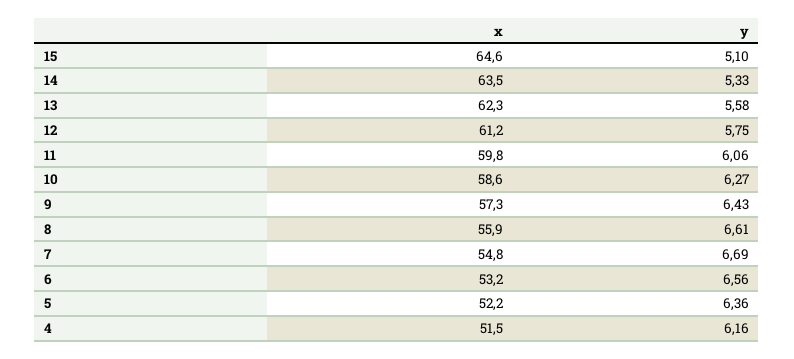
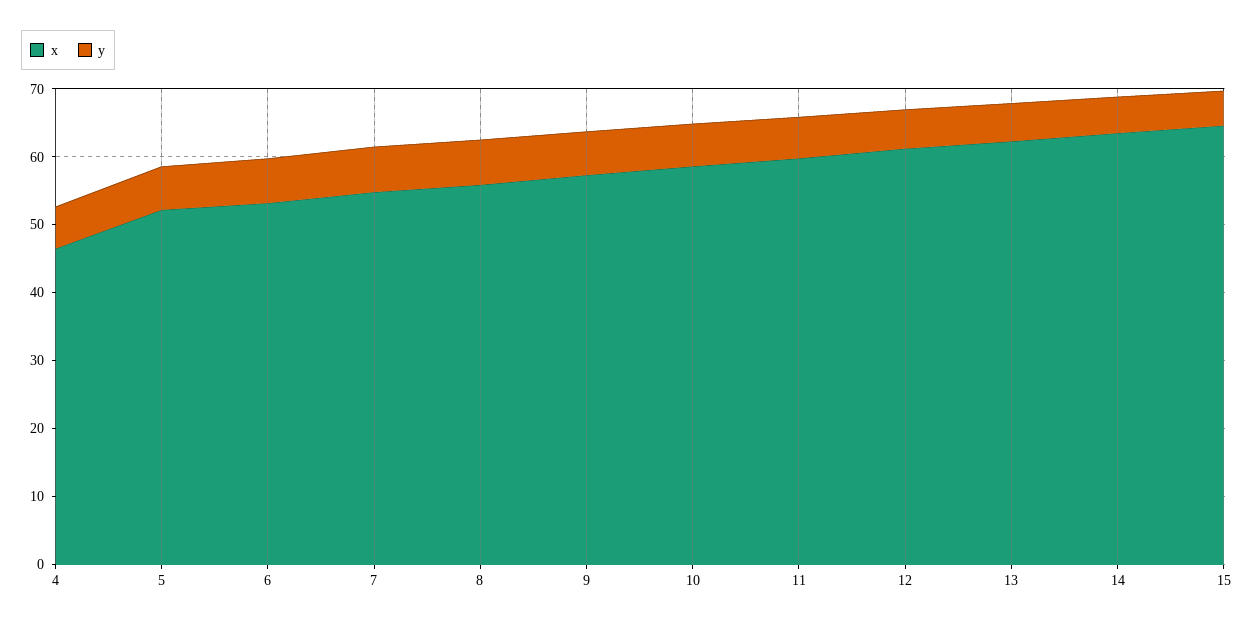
x, 4: 51.5 -> 46

